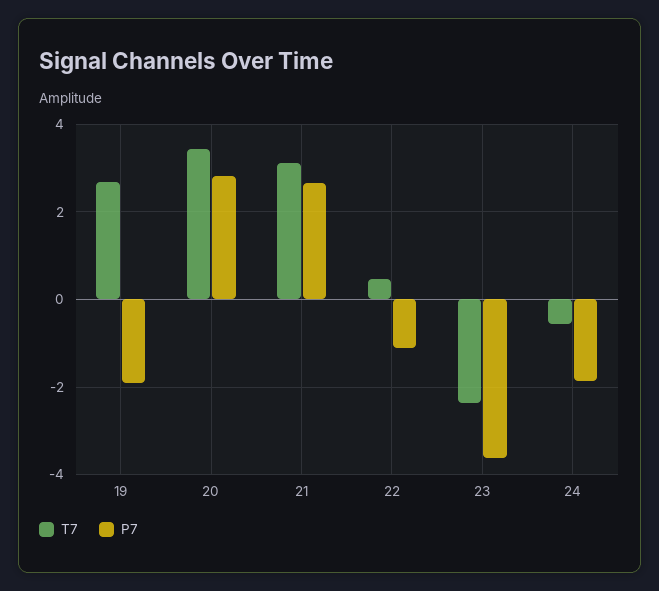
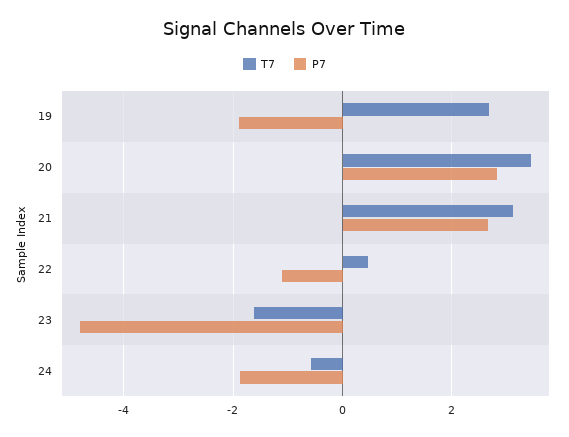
T7, 23: -2.4 -> -1.6
P7, 23: -3.6 -> -4.8

